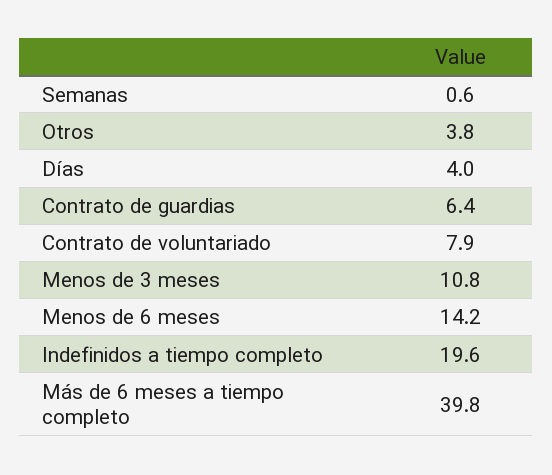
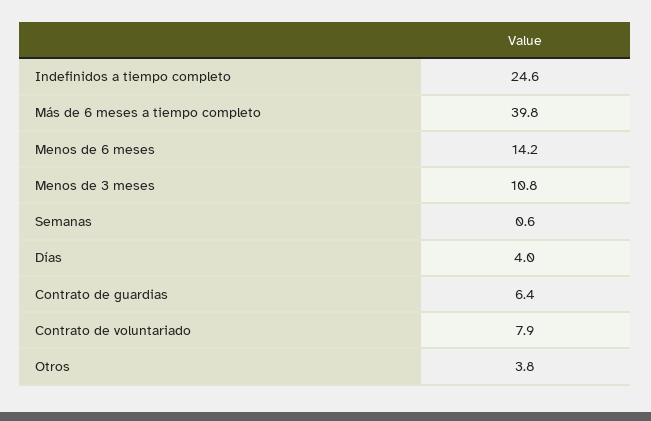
Indefinidos a tiempo completo: 19.6 -> 24.6

